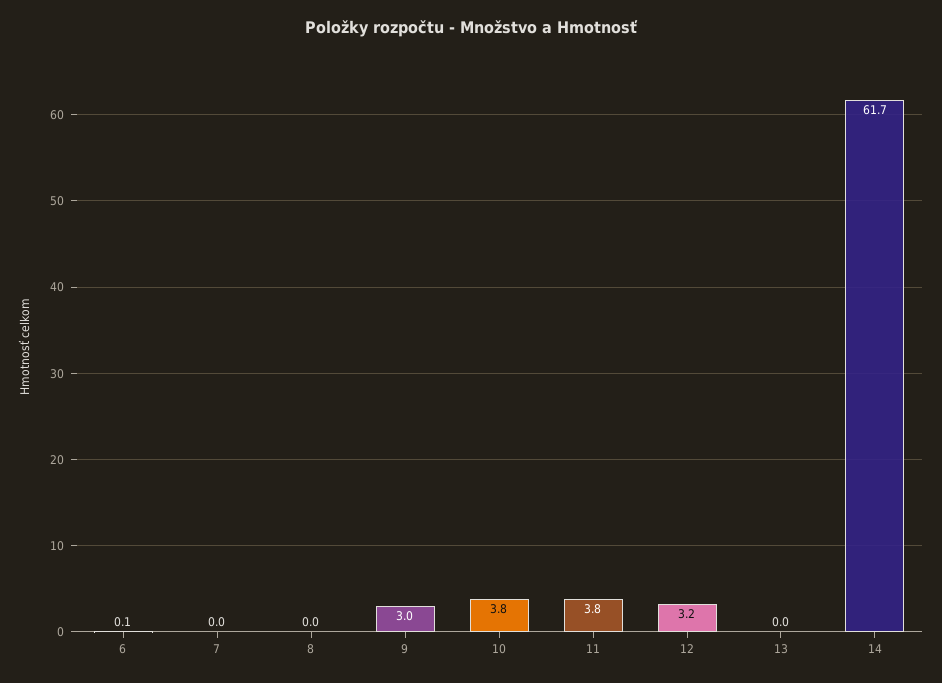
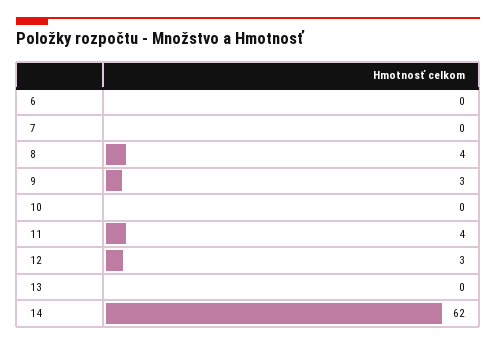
8: 0 -> 4
10: 3.8 -> 0

